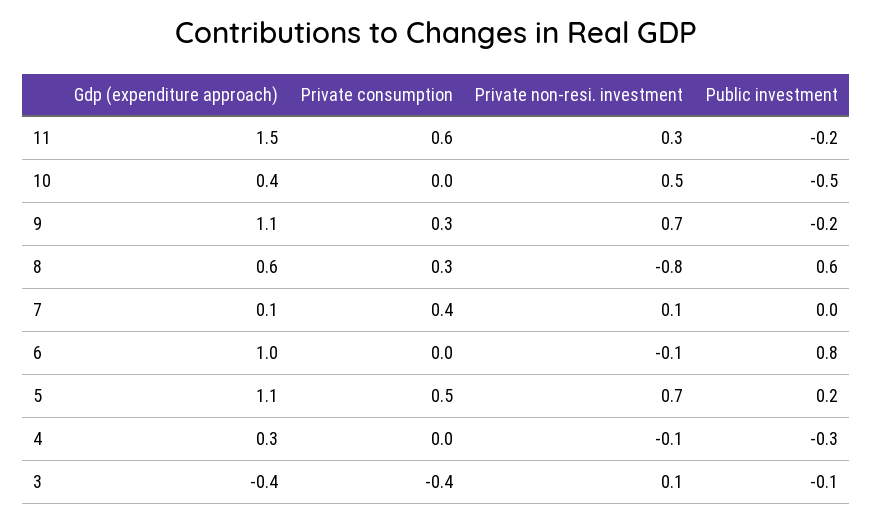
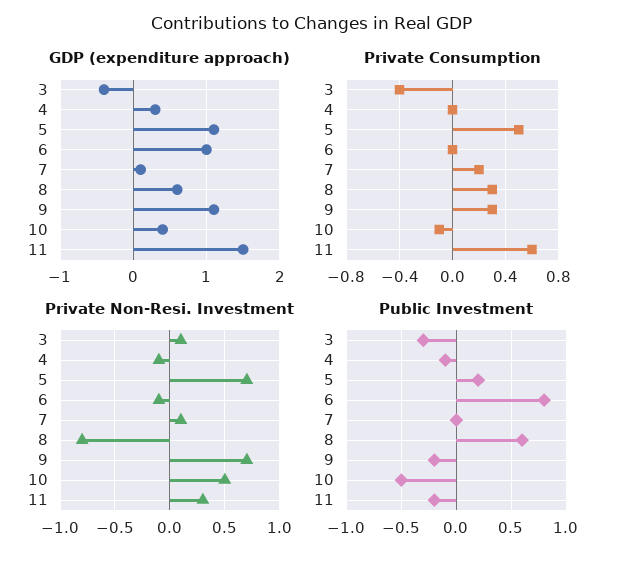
Private consumption, 10: 0 -> -0.1
Private consumption, 7: 0.4 -> 0.2
Public investment, 4: -0.3 -> -0.1
Public investment, 3: -0.1 -> -0.3

